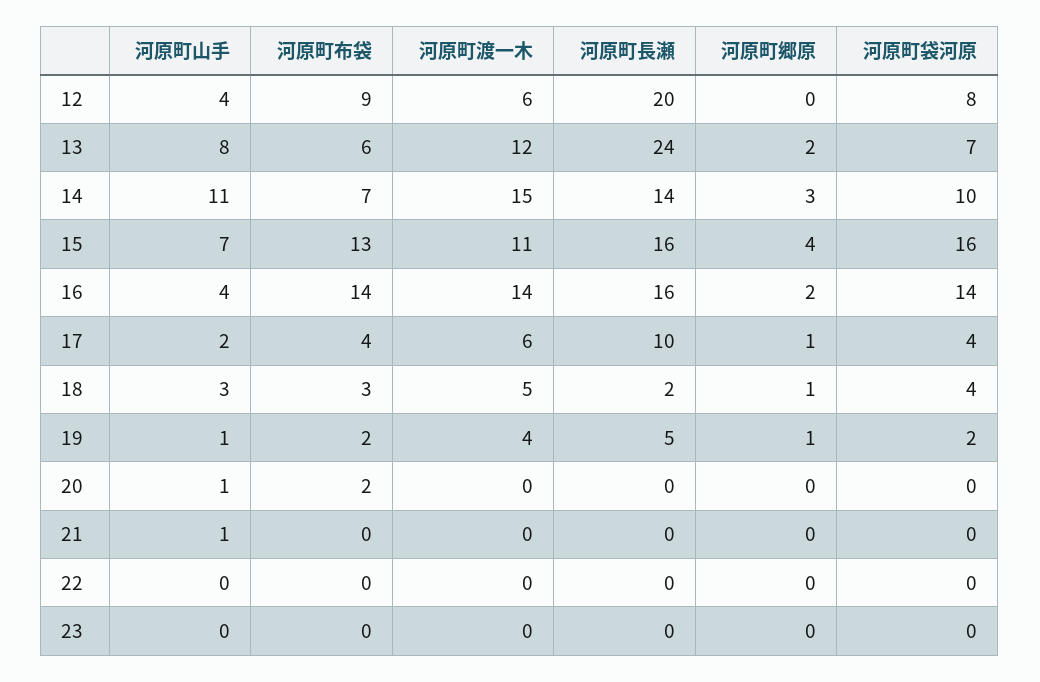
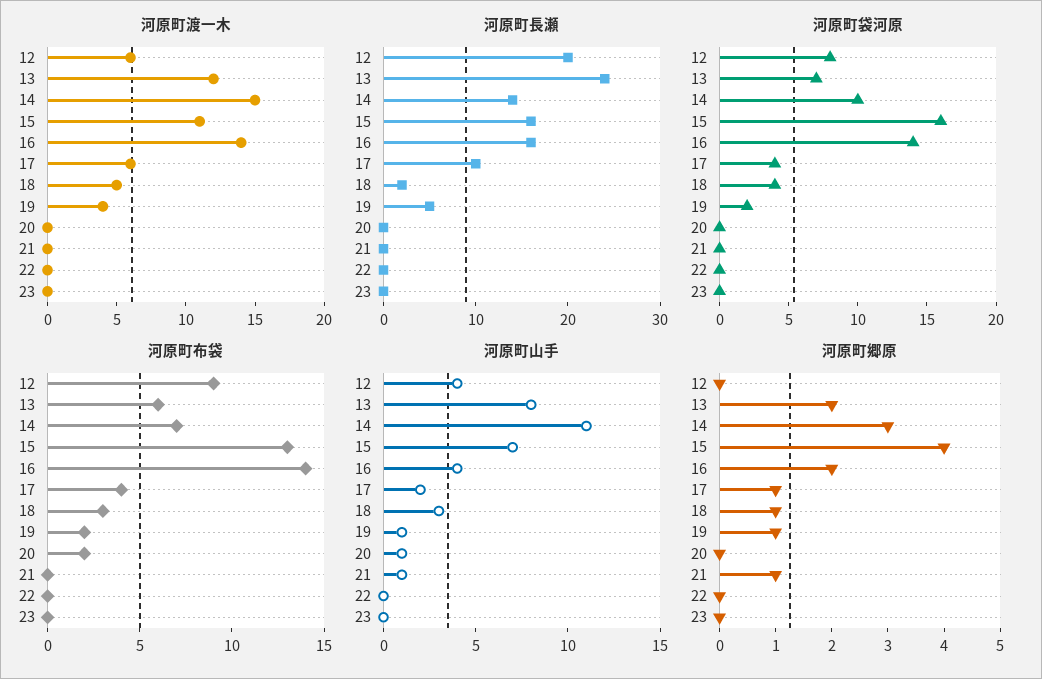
河原町郷原, 21: 0 -> 1

